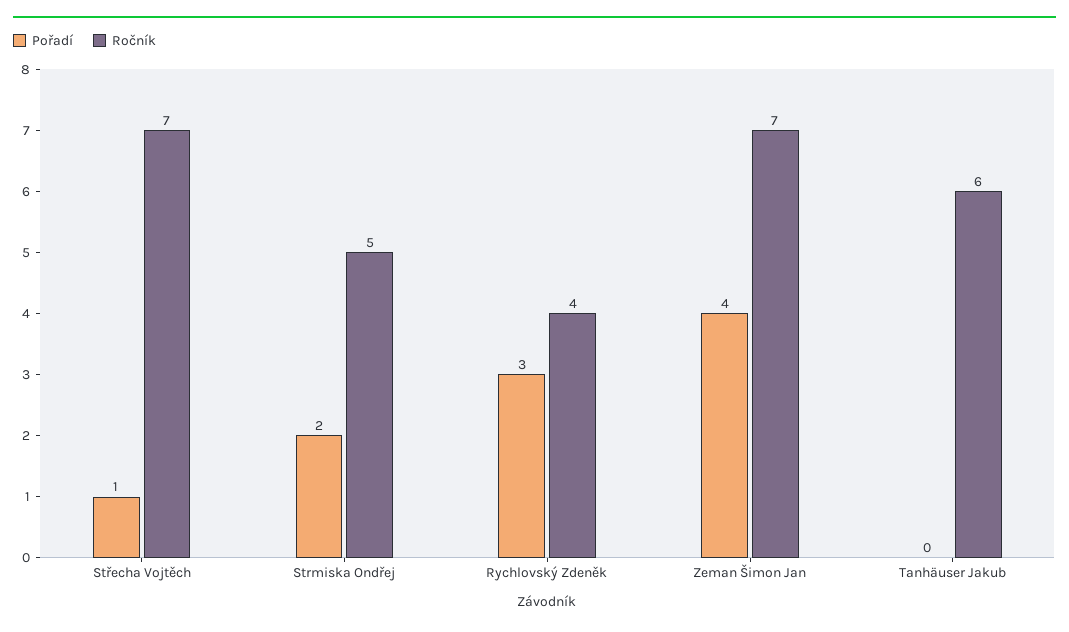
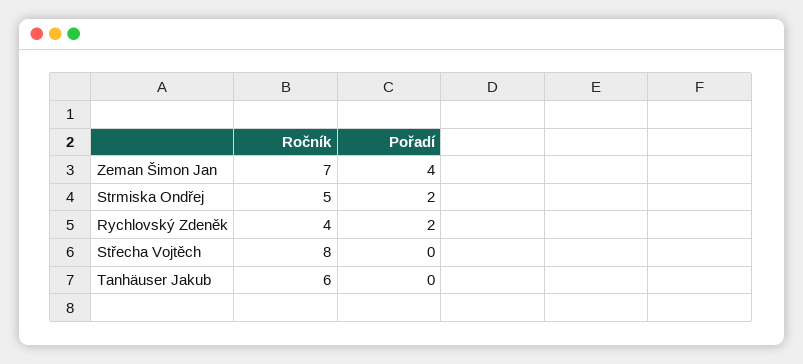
Pořadí, Střecha Vojtěch: 1 -> 0
Ročník, Střecha Vojtěch: 7 -> 8
Pořadí, Rychlovský Zdeněk: 3 -> 2

